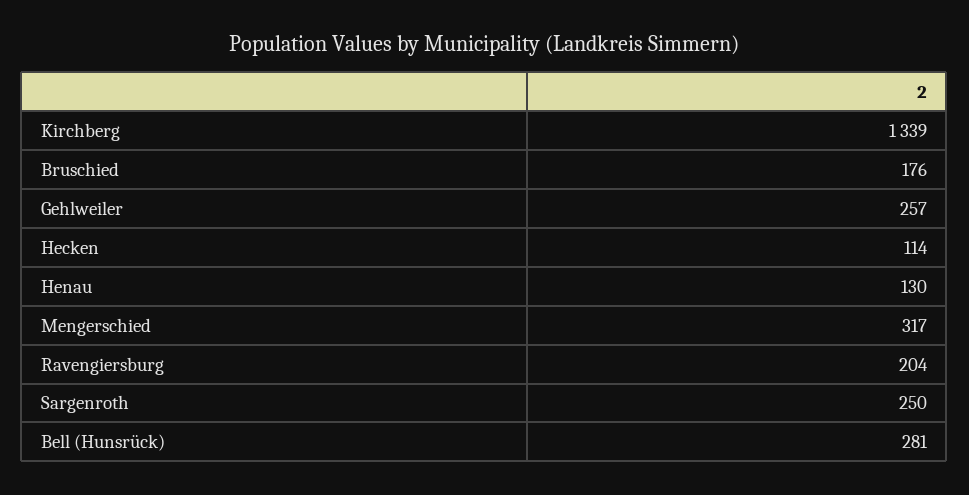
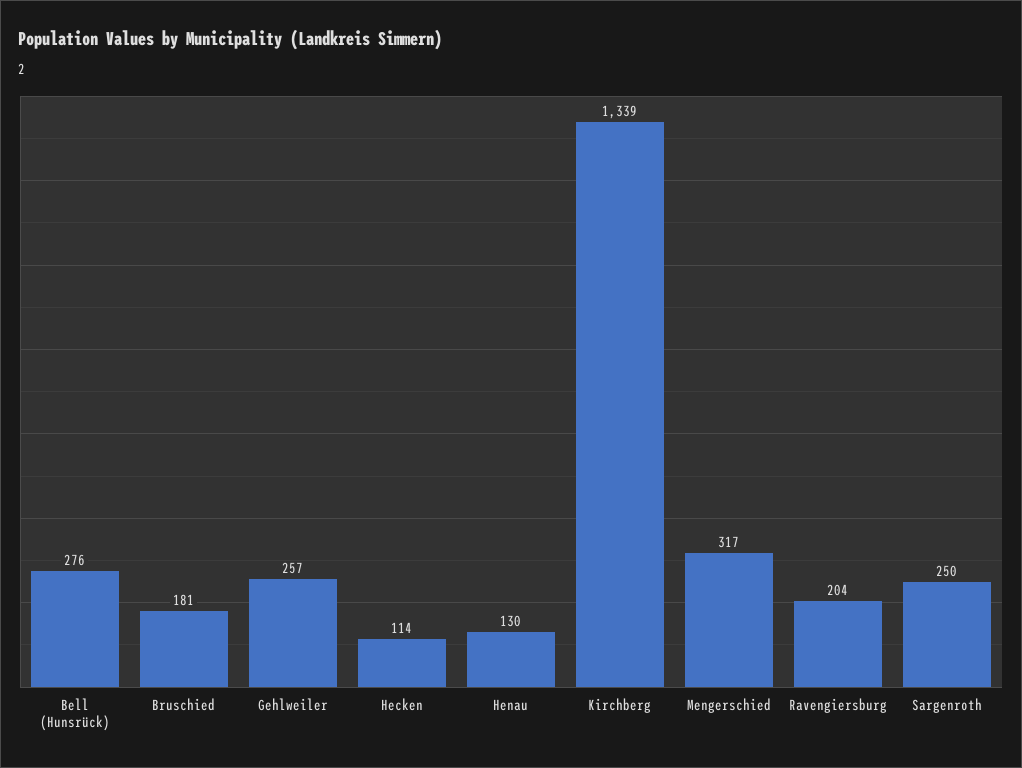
Bruschied: 176 -> 181
Bell (Hunsrück): 281 -> 276

